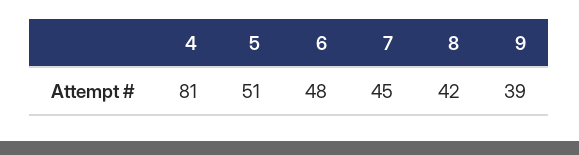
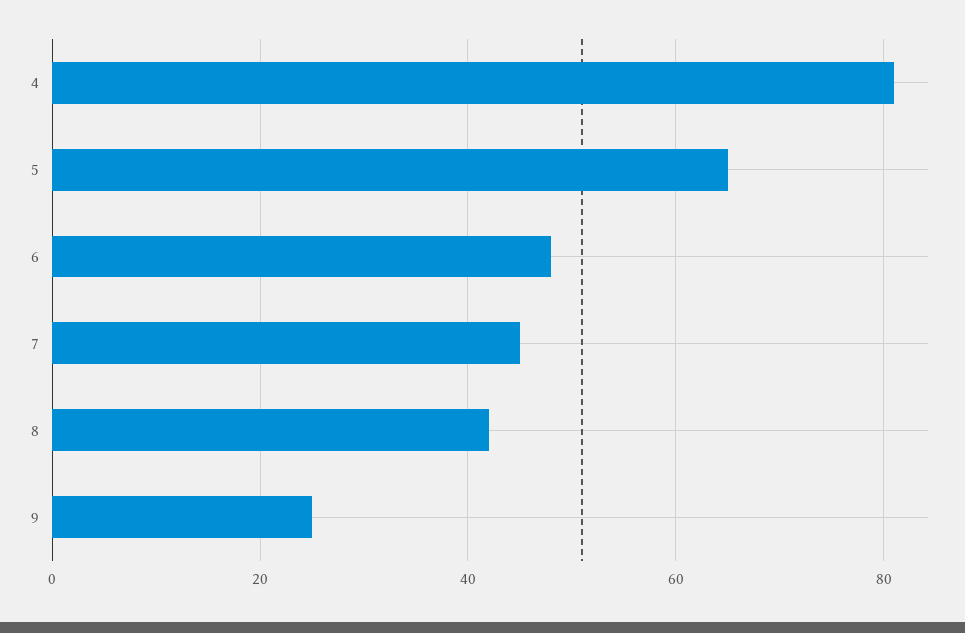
5: 51 -> 65
9: 39 -> 25

